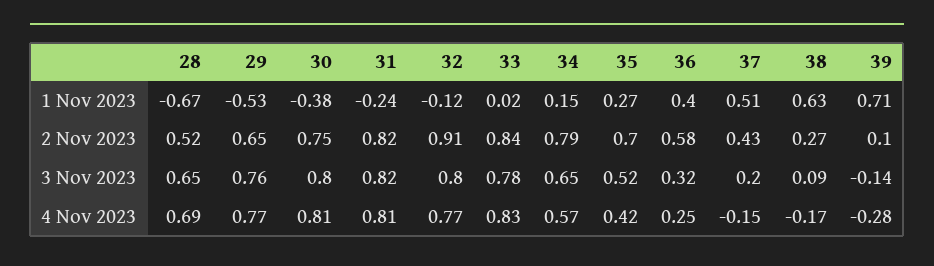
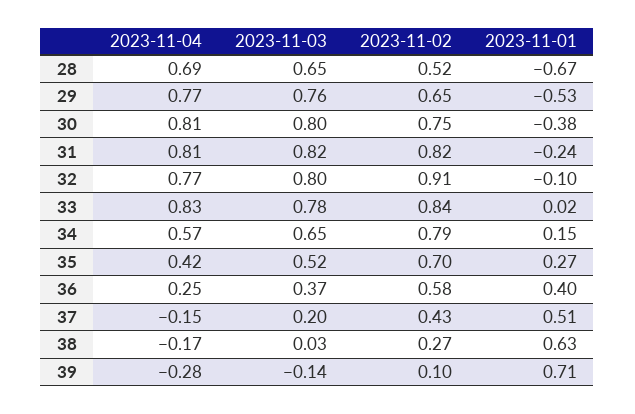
32, 1 Nov 2023: -0.12 -> -0.1
36, 3 Nov 2023: 0.32 -> 0.37
38, 3 Nov 2023: 0.09 -> 0.03

